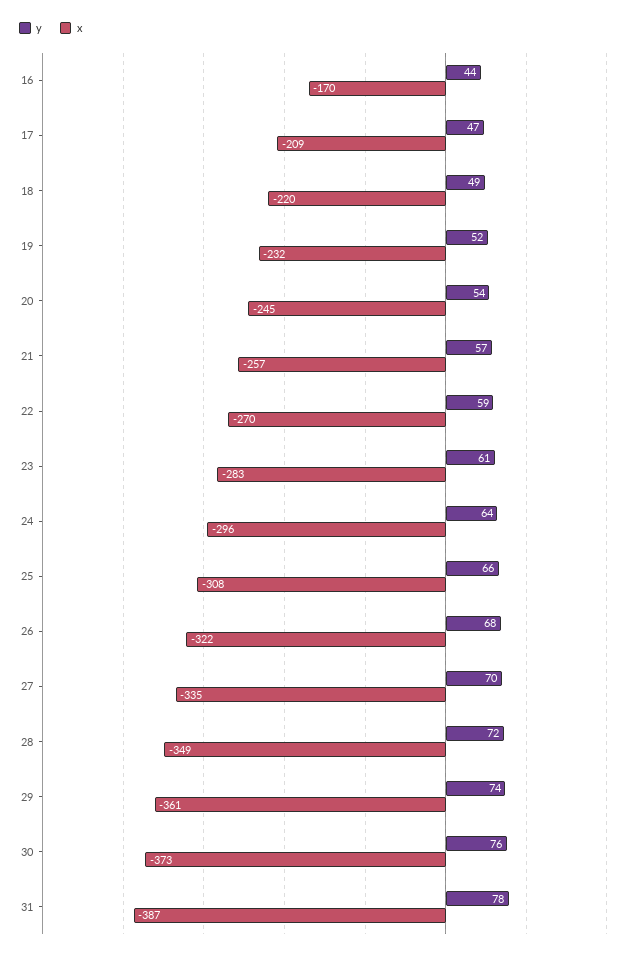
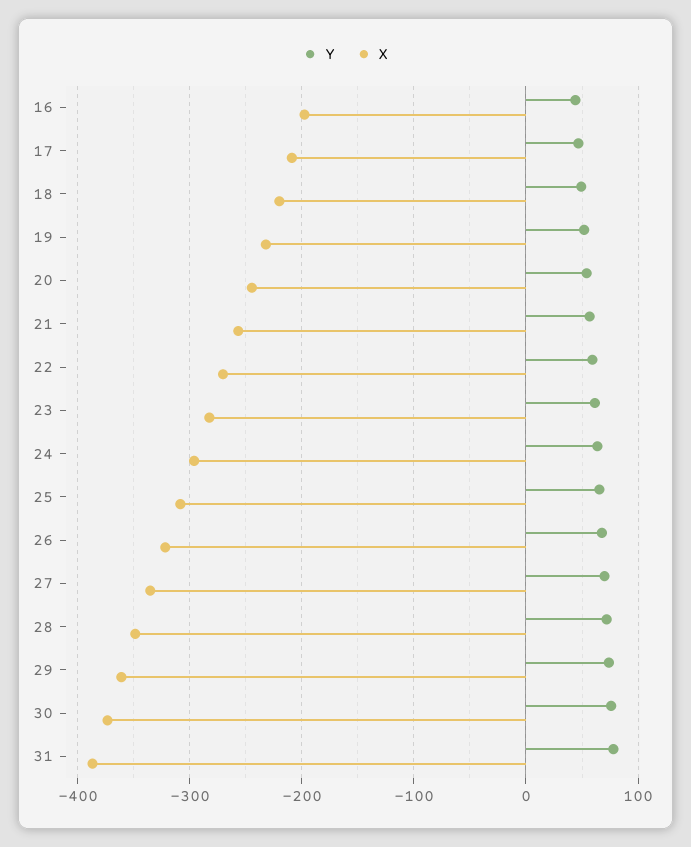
x, 16: -170 -> -200

